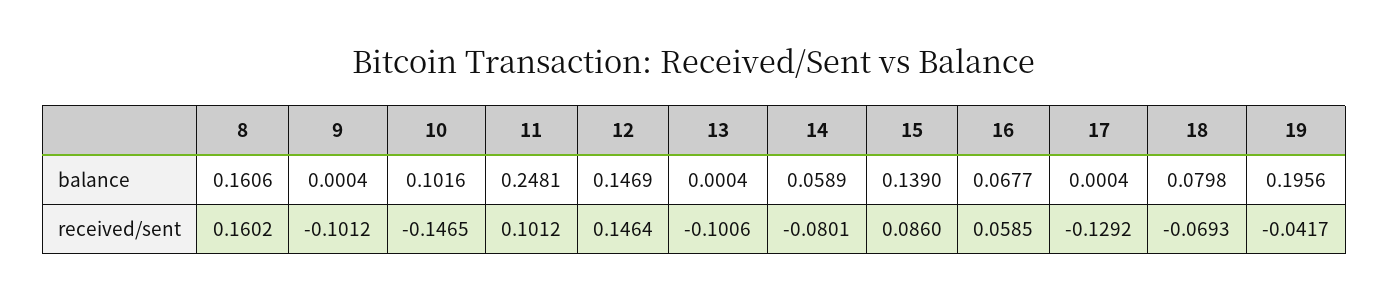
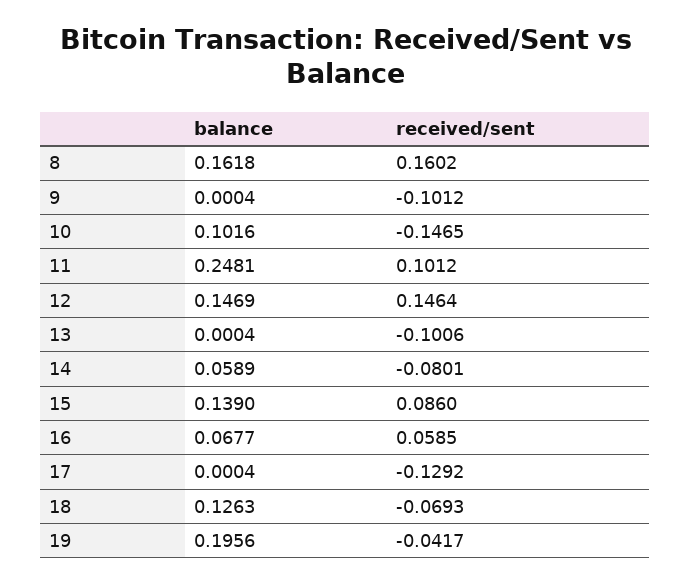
8, balance: 0.1606 -> 0.1618
18, balance: 0.0798 -> 0.1263

